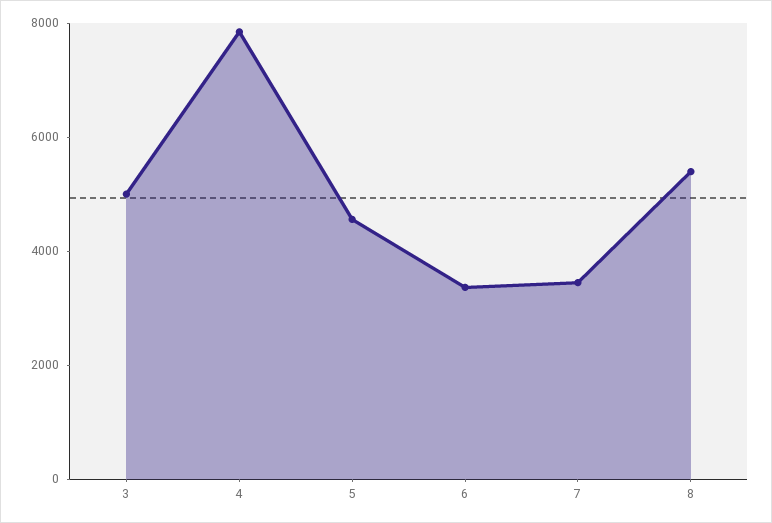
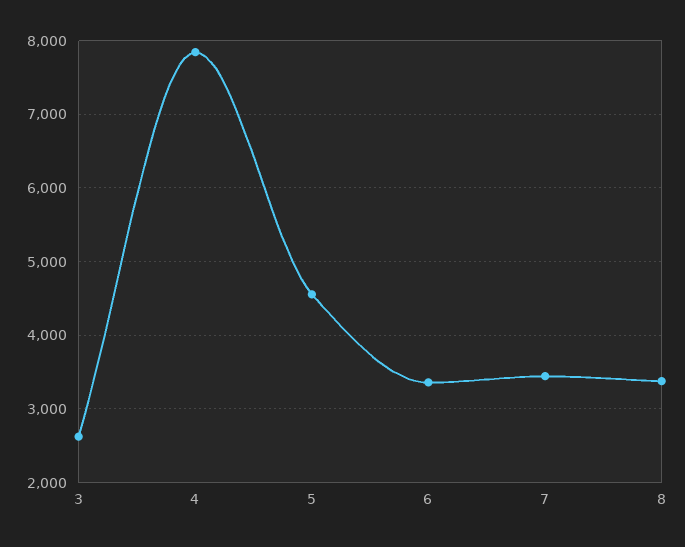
3: 5000 -> 2600
8: 5500 -> 3400

